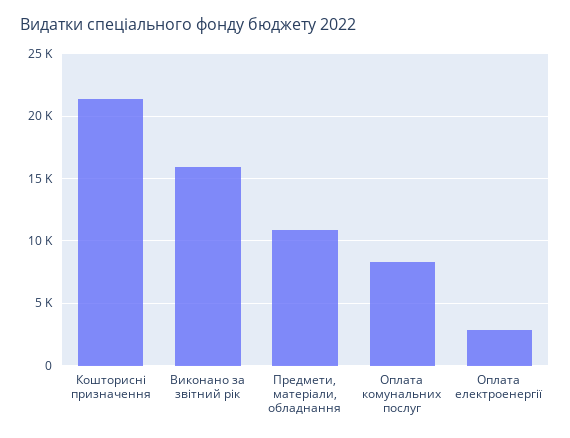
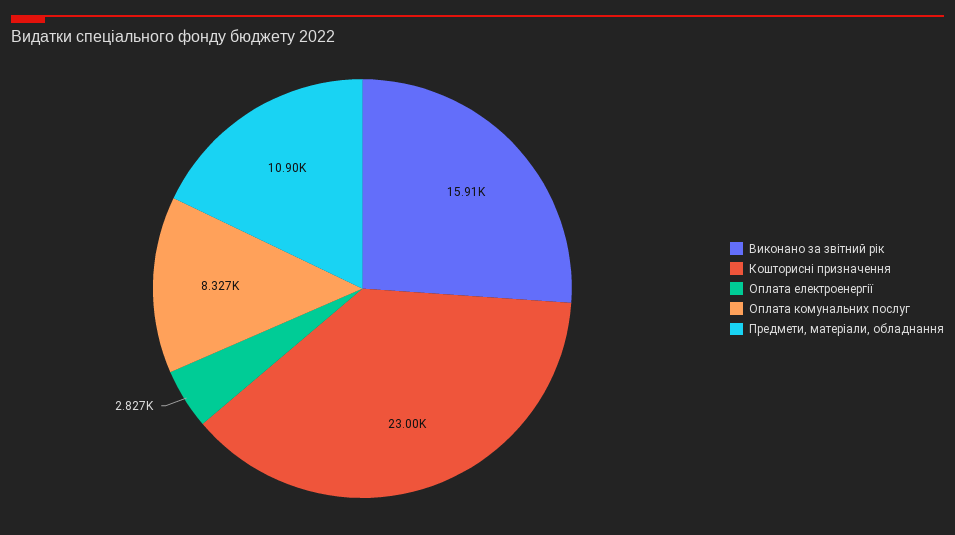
Кошторисні призначення: 21500 -> 23000

